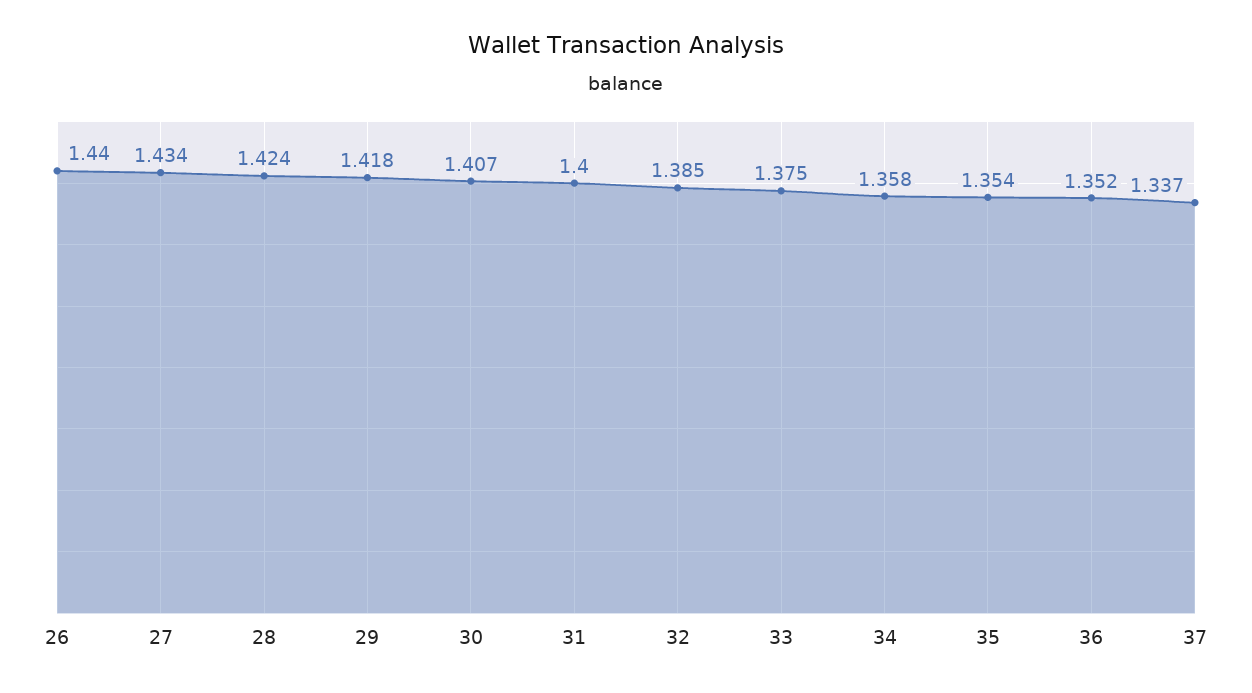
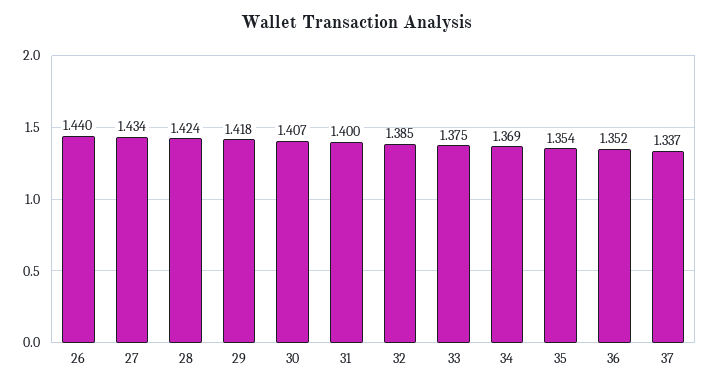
34: 1.358 -> 1.369

